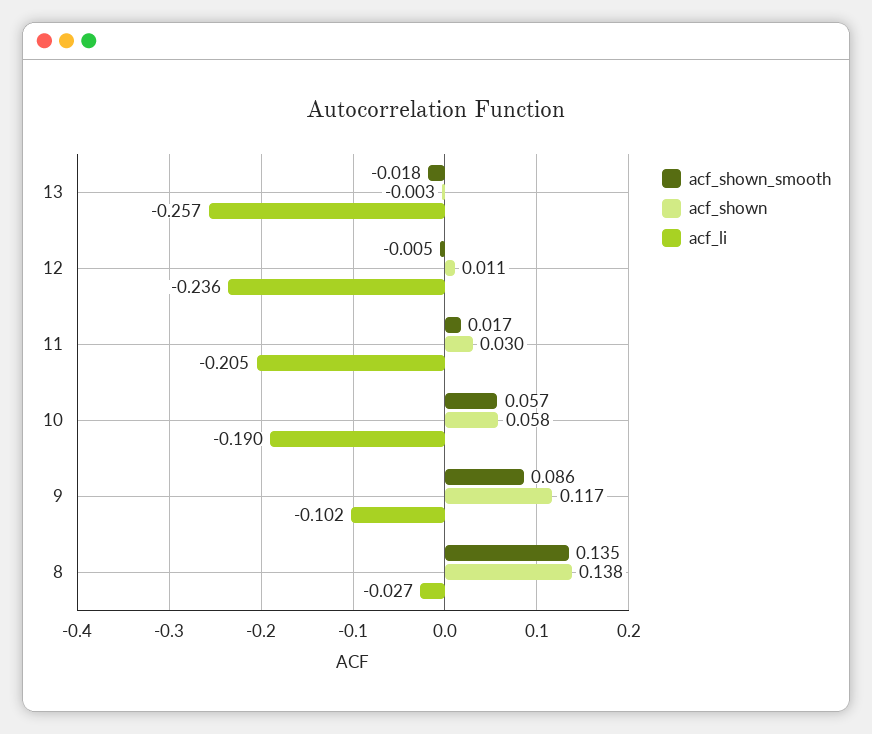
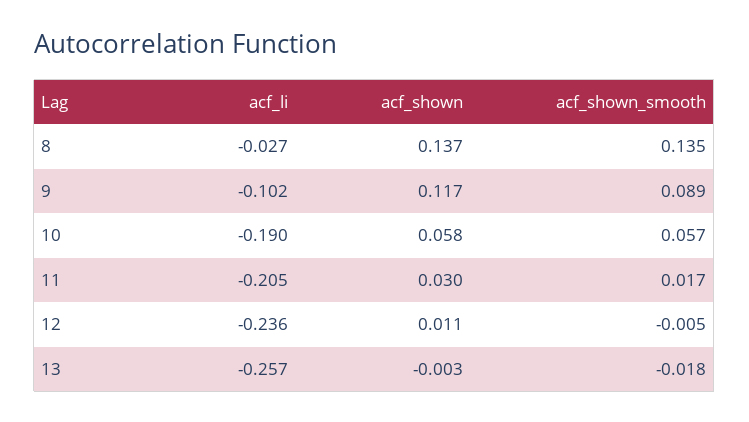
acf_shown_smooth, 9: 0.086 -> 0.089
acf_shown, 8: 0.138 -> 0.137

